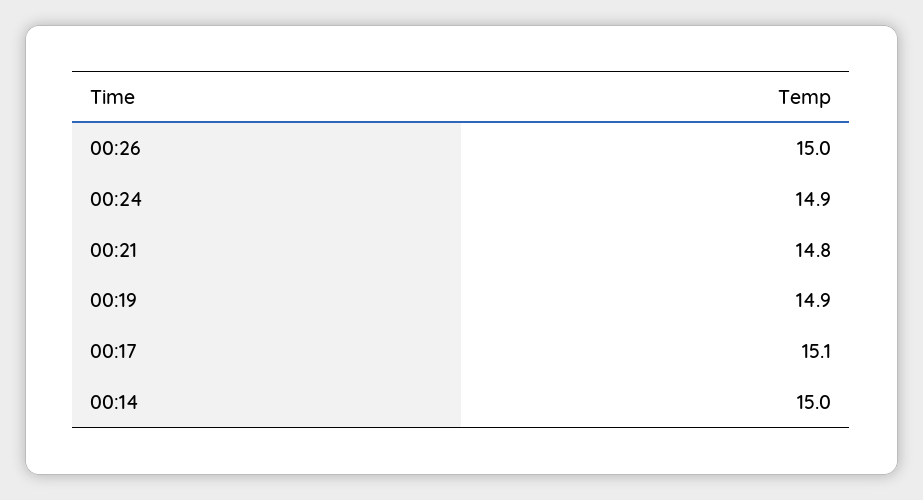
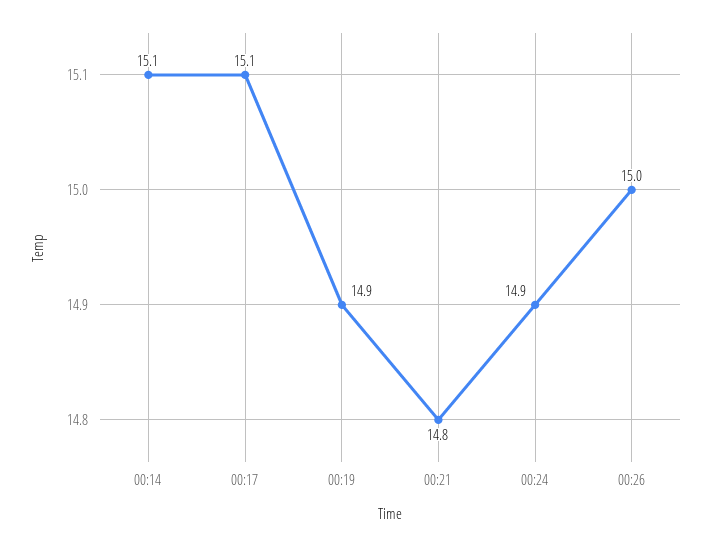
00:14: 15 -> 15.1

